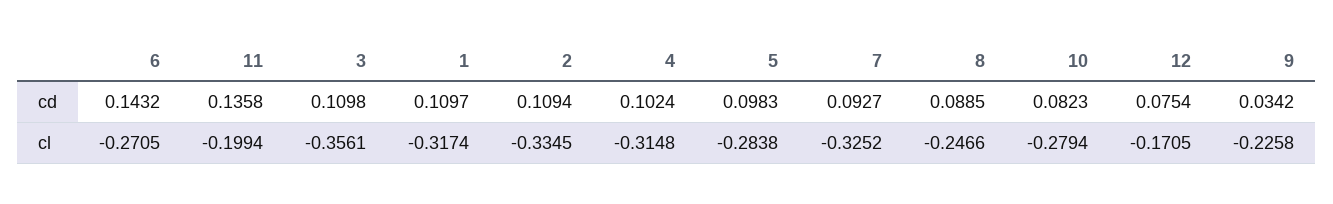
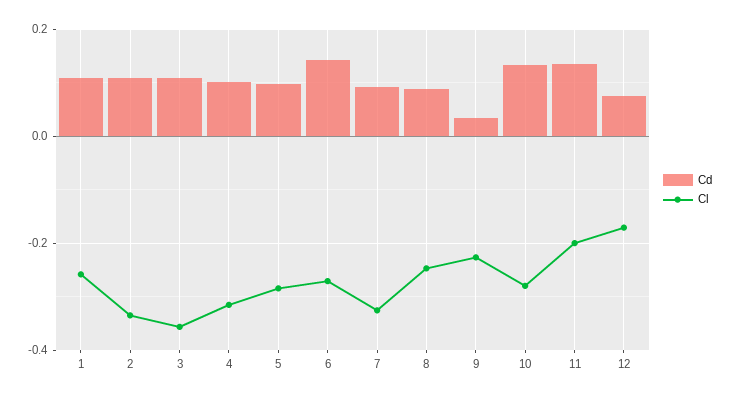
cd, 10: 0.0823 -> 0.14
cl, 1: -0.3174 -> -0.26

